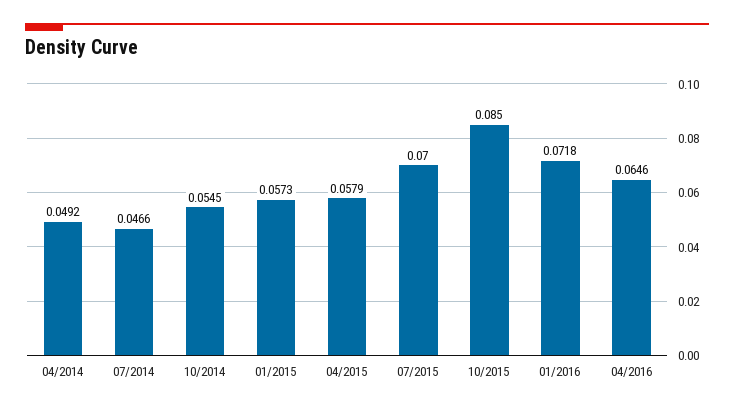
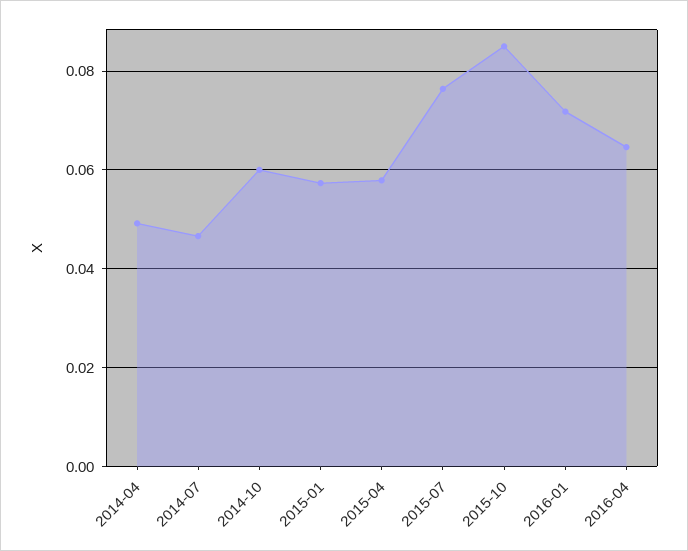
10/2014: 0.0545 -> 0.06
07/2015: 0.07 -> 0.076

